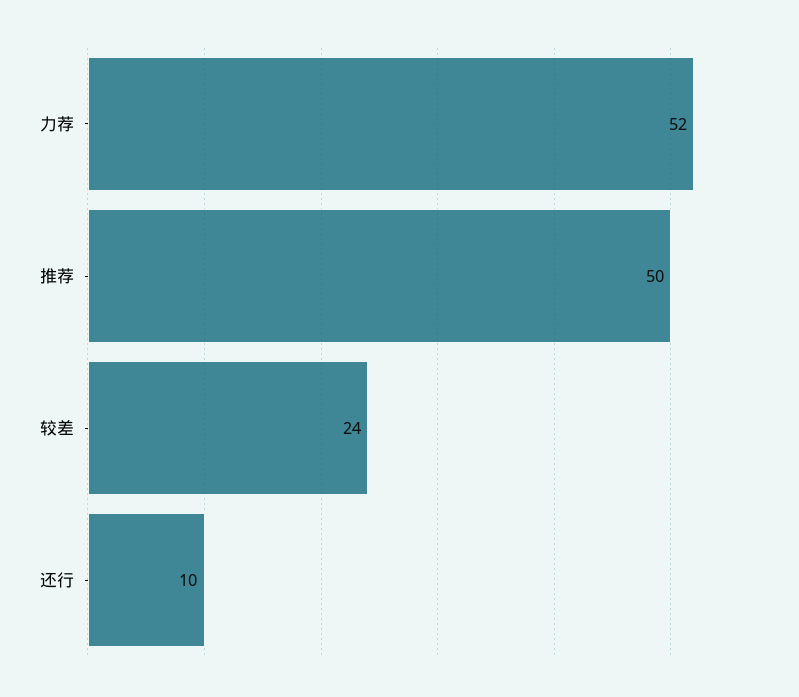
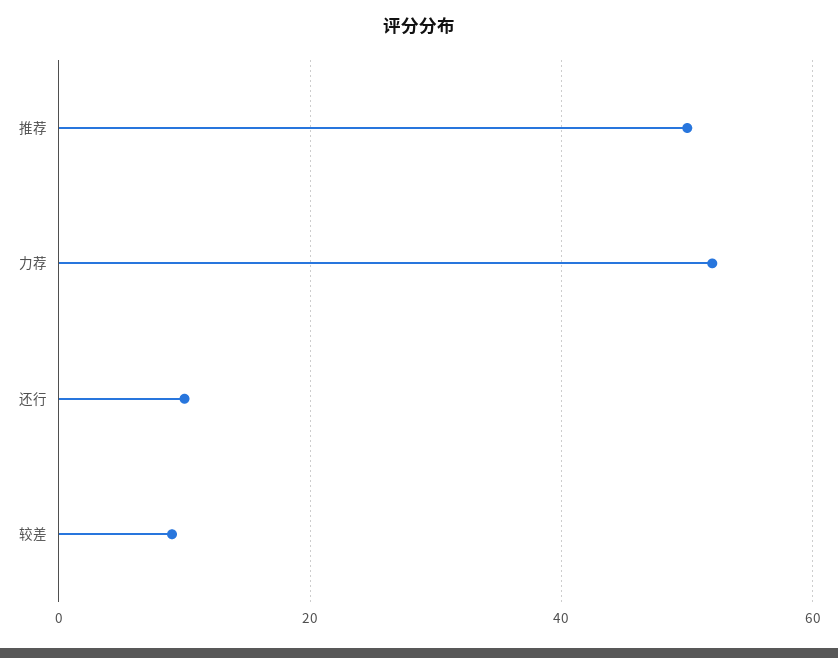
较差: 24 -> 10

